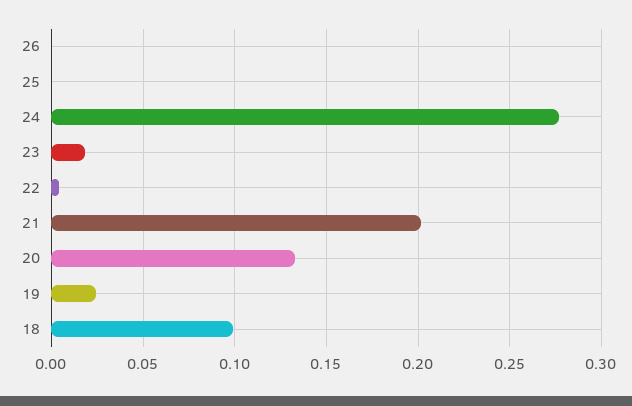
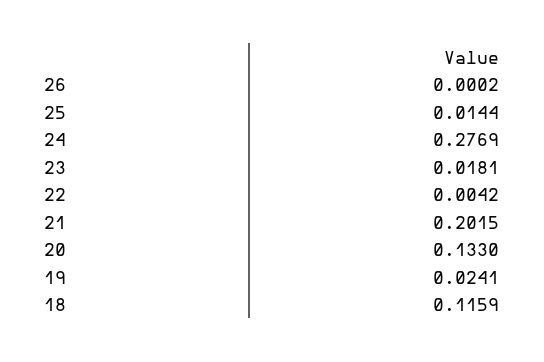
25: 0 -> 0.0144
18: 0.1 -> 0.1159

